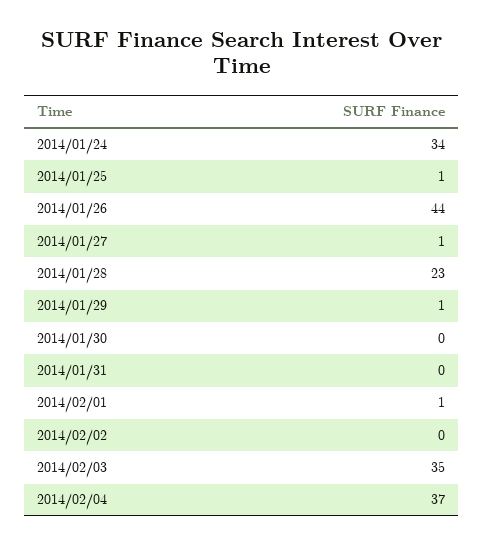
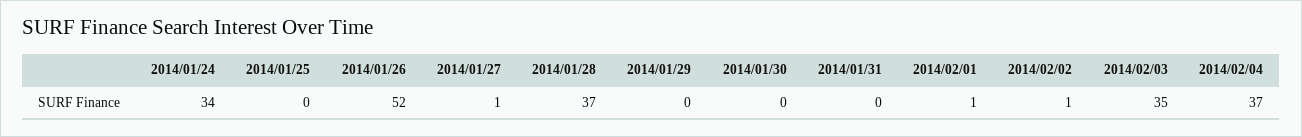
2014/01/25: 1 -> 0
2014/01/26: 44 -> 52
2014/01/28: 23 -> 37
2014/01/29: 1 -> 0
2014/02/02: 0 -> 1

